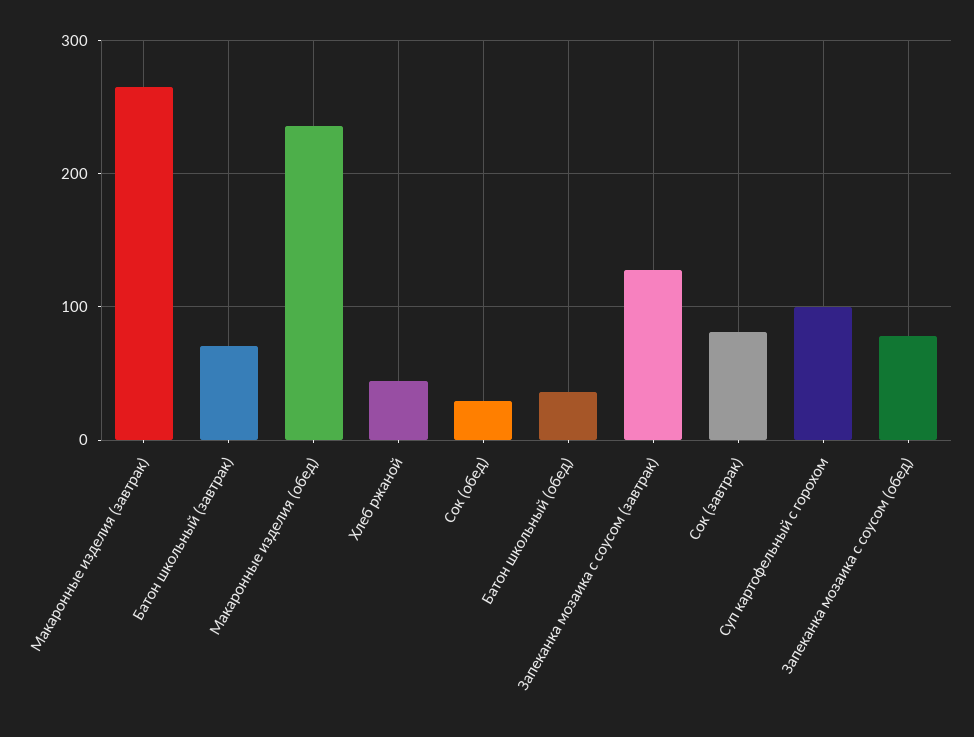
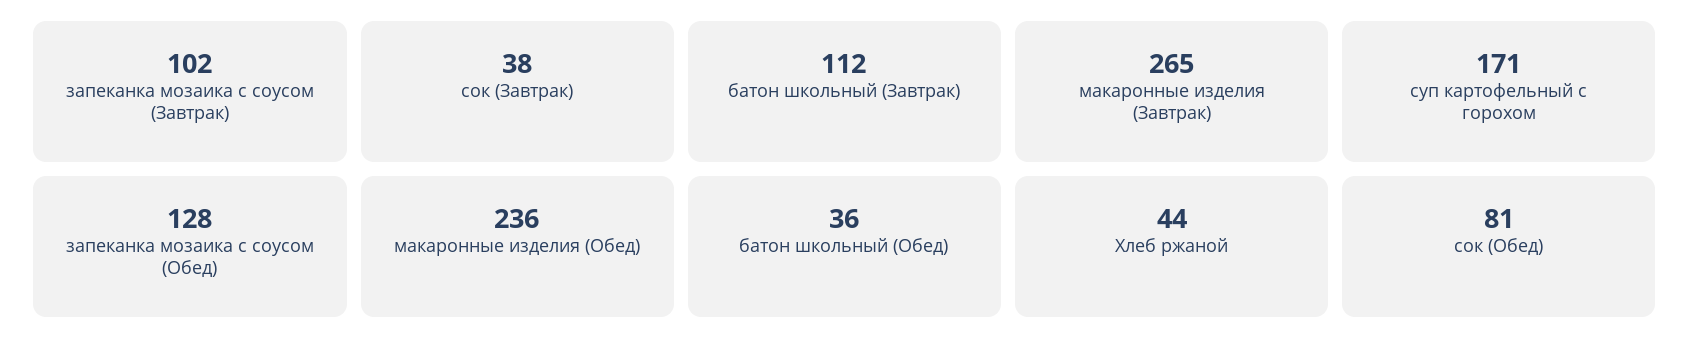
Батон школьный (завтрак): 70 -> 112
Сок (обед): 30 -> 81
Запеканка мозаика с соусом (завтрак): 130 -> 102
Сок (завтрак): 80 -> 38
Суп картофельный с горохом: 100 -> 171
Запеканка мозаика с соусом (обед): 80 -> 128

